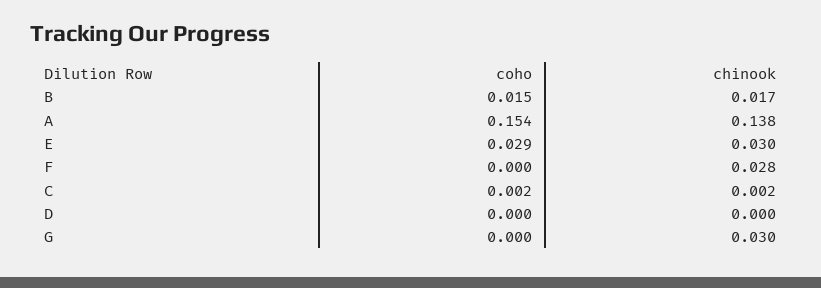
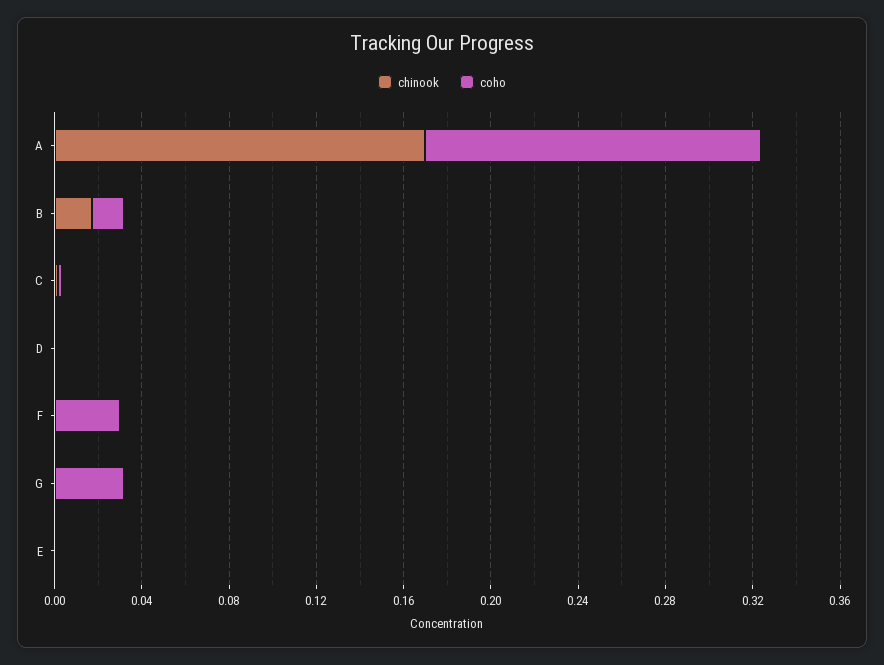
chinook, A: 0.138 -> 0.17
coho, E: 0.029 -> 0
chinook, E: 0.03 -> 0
coho, F: 0 -> 0.03
chinook, F: 0.028 -> 0
coho, G: 0 -> 0.03
chinook, G: 0.03 -> 0

